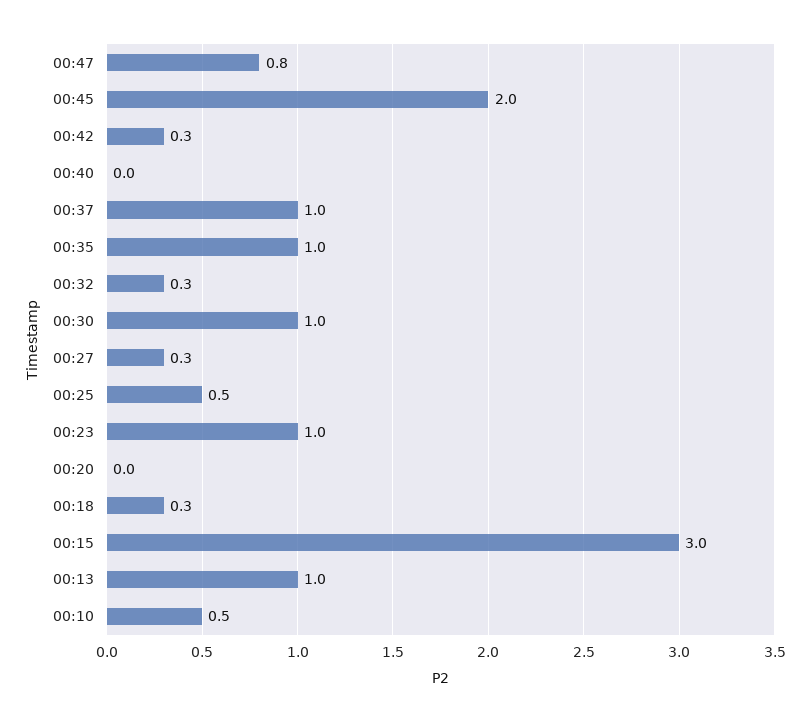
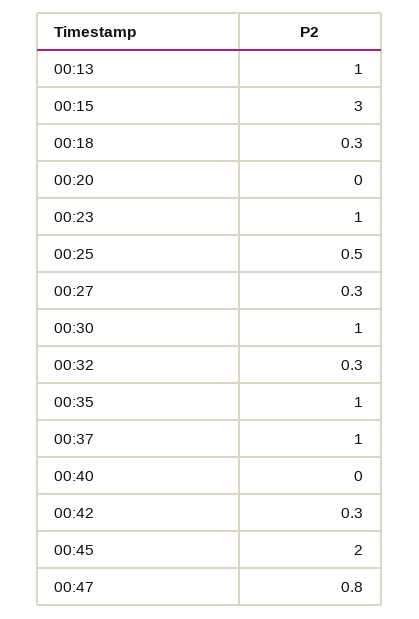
00:10: 0.5 -> none

